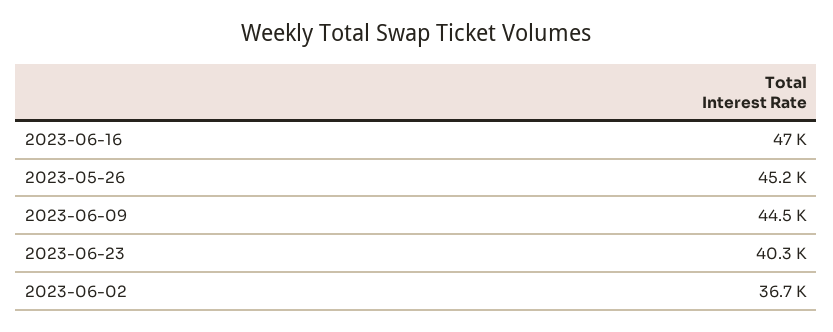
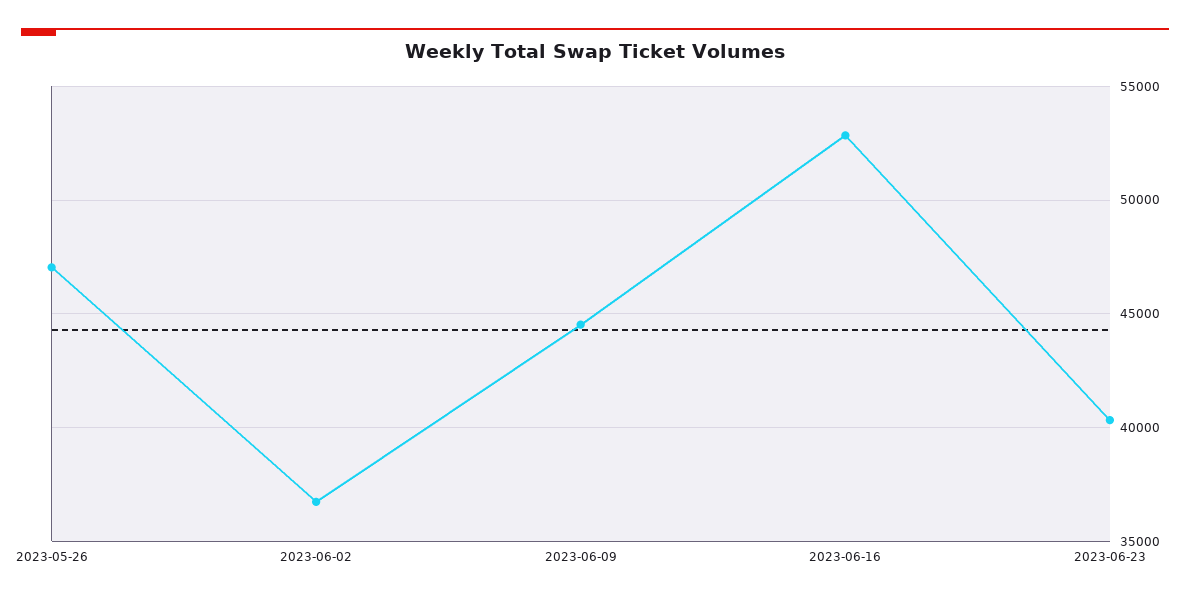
2023-06-16: 47000 -> 53000
2023-05-26: 45200 -> 47000

